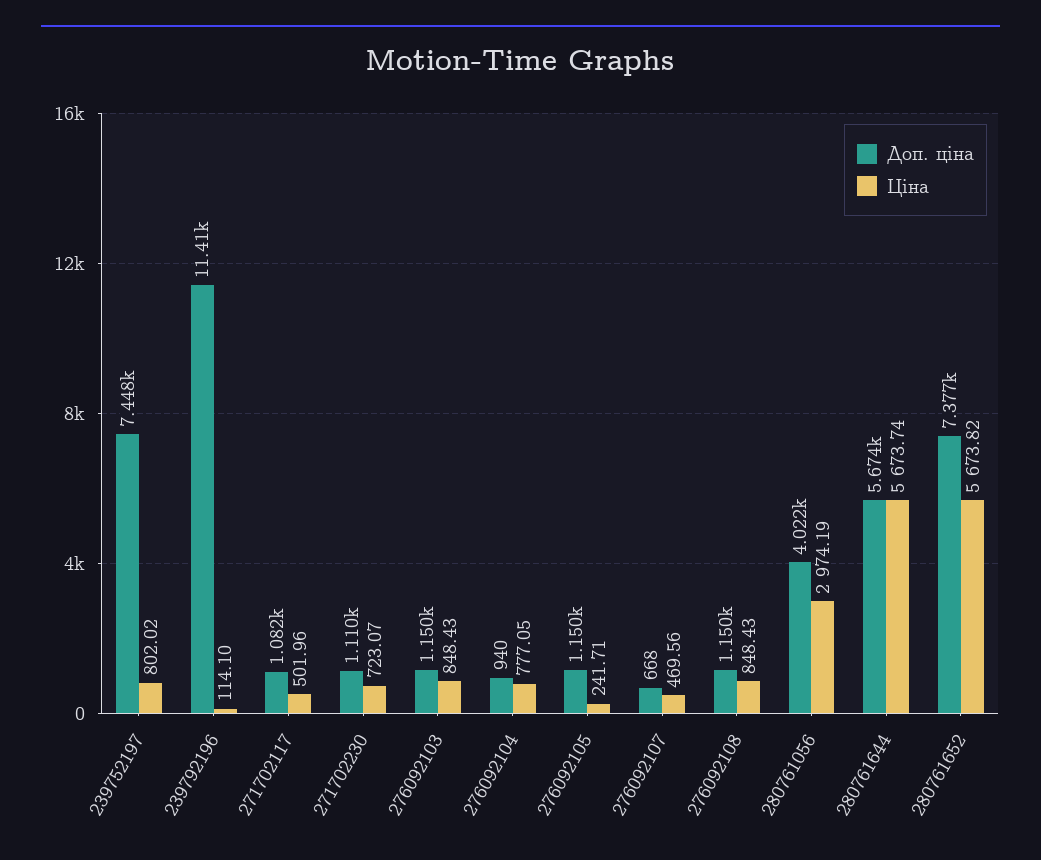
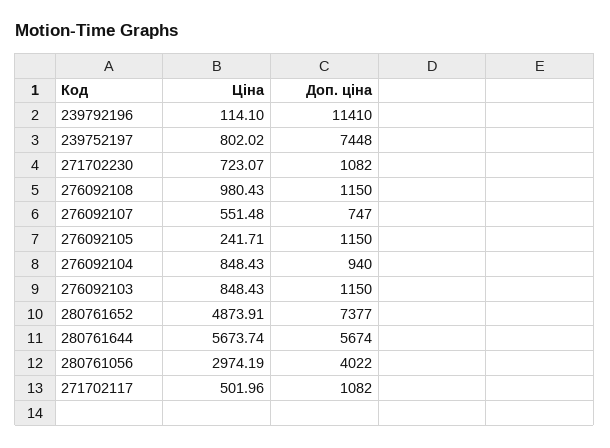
Доп. ціна, 271702230: 1110 -> 1082
Ціна, 276092104: 777.05 -> 848.43
Доп. ціна, 276092107: 668 -> 747
Ціна, 276092107: 469.56 -> 551.48
Ціна, 276092108: 848.43 -> 980.43
Ціна, 280761652: 5673.82 -> 4873.91

